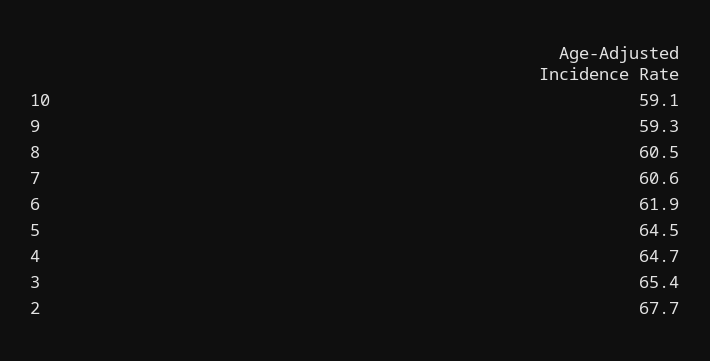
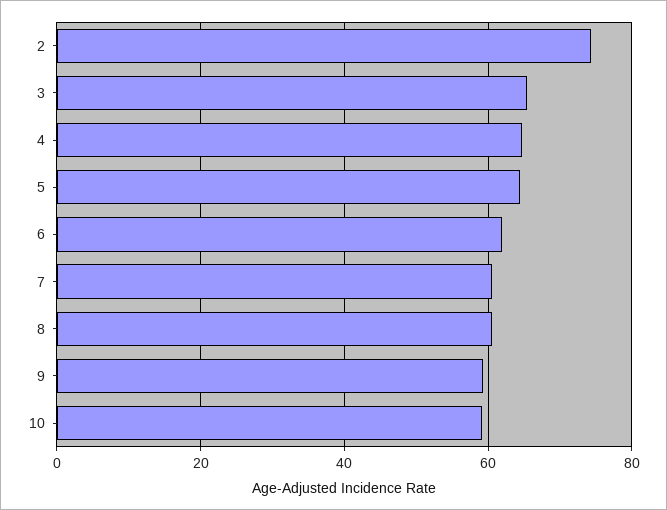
2: 67.7 -> 74

